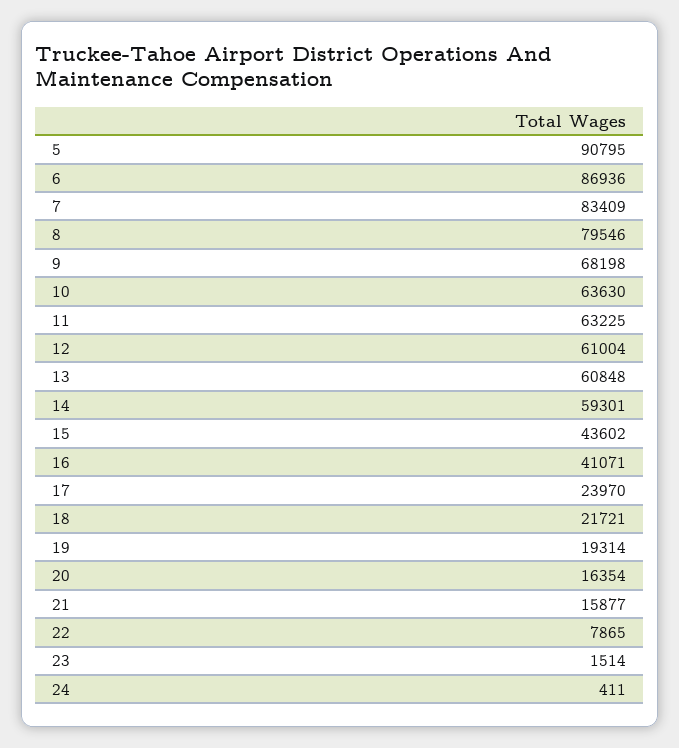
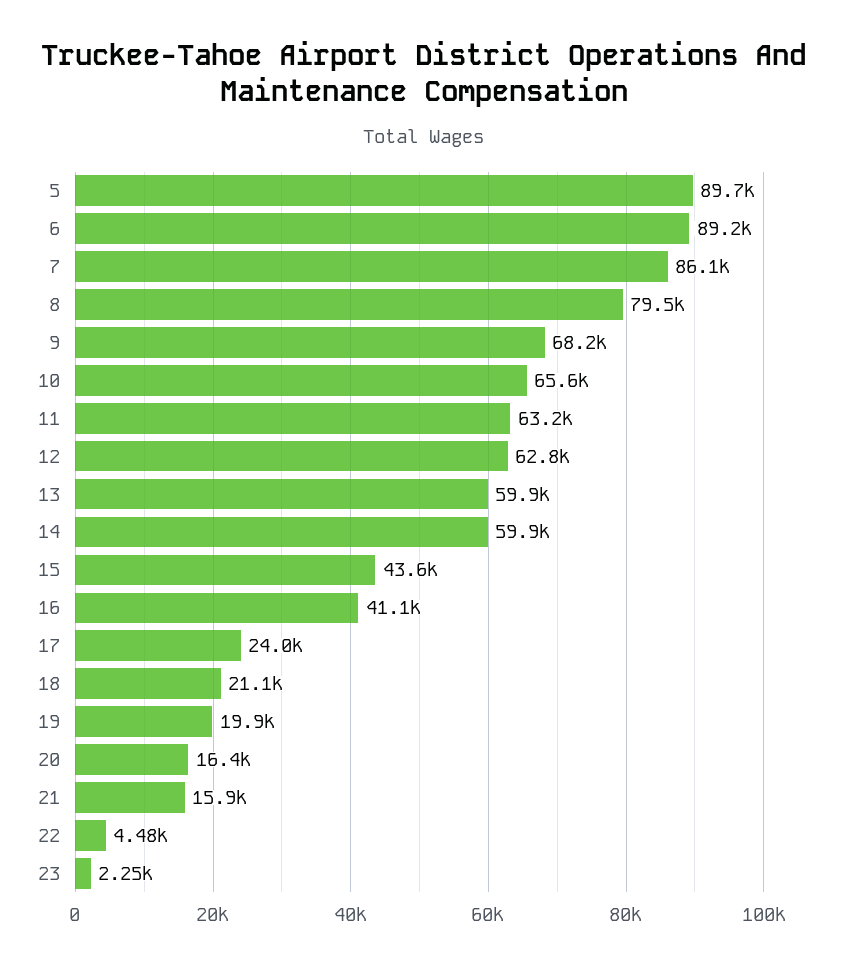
5: 90795 -> 89700
6: 86936 -> 89200
7: 83409 -> 86100
10: 63630 -> 65600
12: 61004 -> 62800
13: 60848 -> 59900
14: 59301 -> 59900
18: 21721 -> 21100
19: 19314 -> 19900
22: 7865 -> 4480
23: 1514 -> 2250
24: 411 -> none

